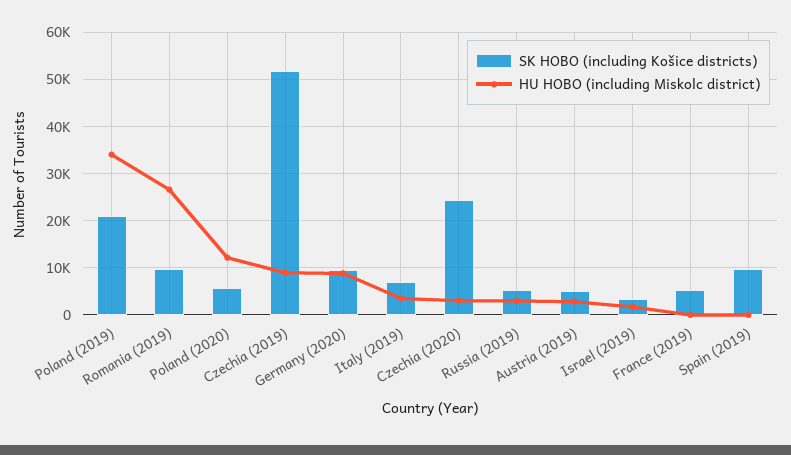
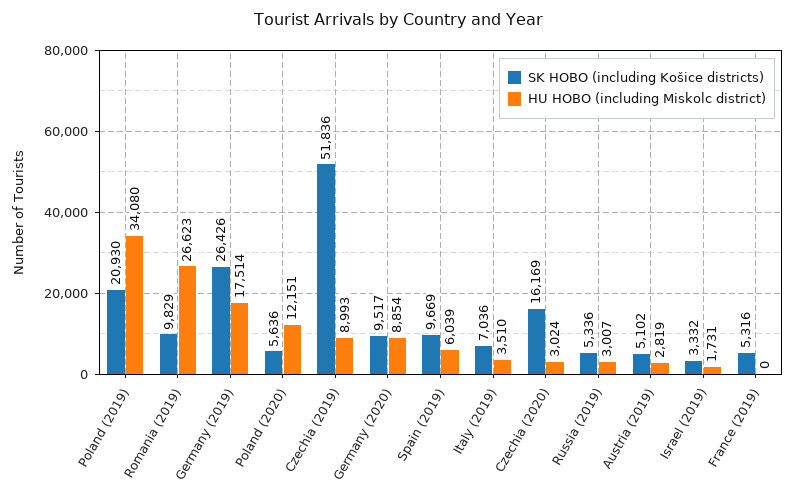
SK HOBO (including Košice districts), Czechia (2020): 24000 -> 16169
HU HOBO (including Miskolc district), Spain (2019): 0 -> 6039
SK HOBO (including Košice districts), Germany (2019): none -> 26426
HU HOBO (including Miskolc district), Germany (2019): none -> 17514

